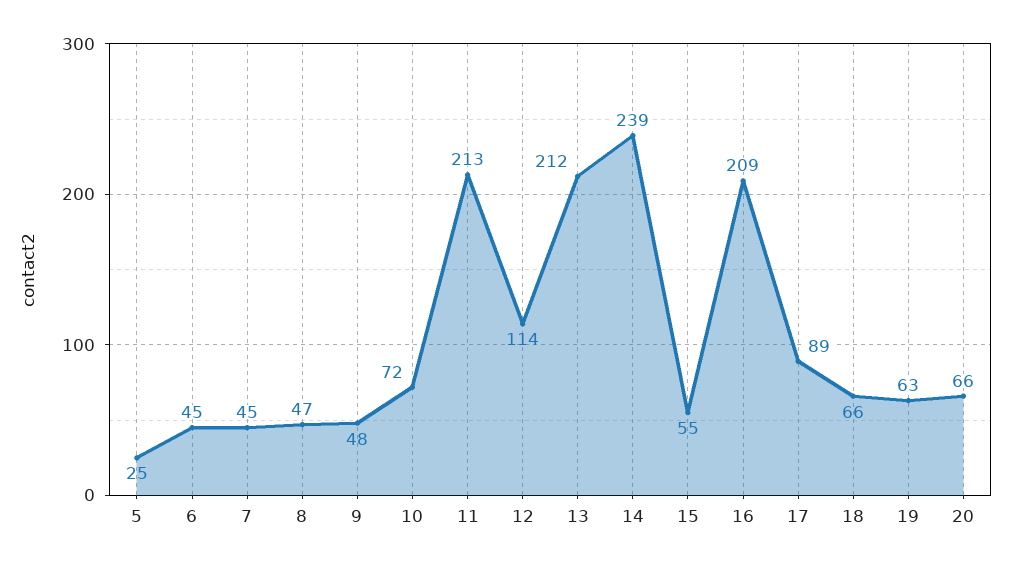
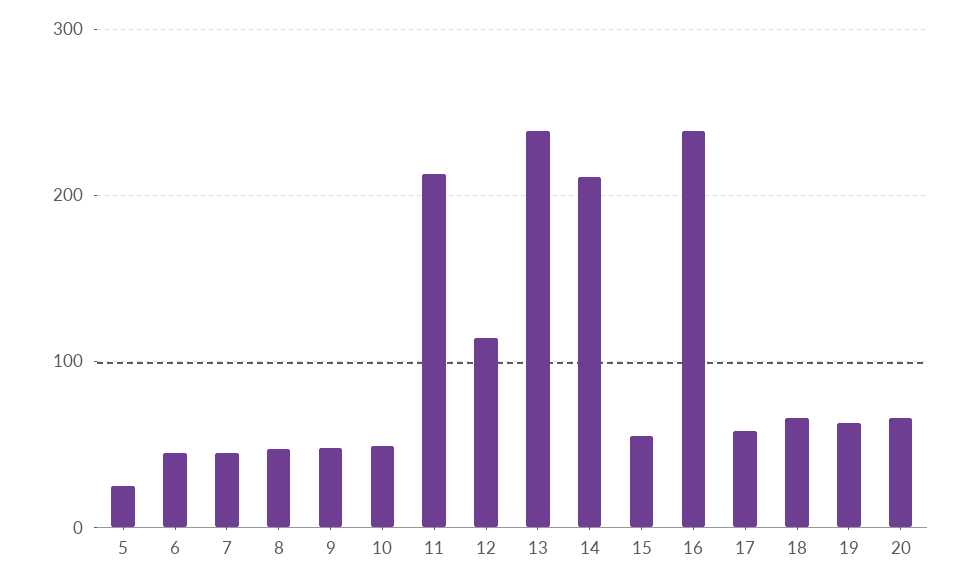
10: 72 -> 50
13: 212 -> 240
14: 239 -> 210
16: 209 -> 240
17: 89 -> 60

